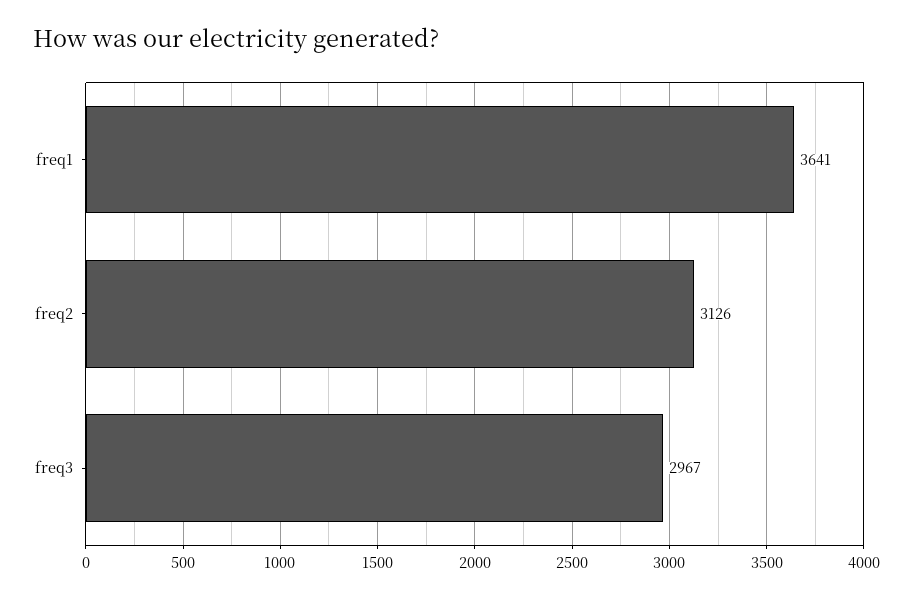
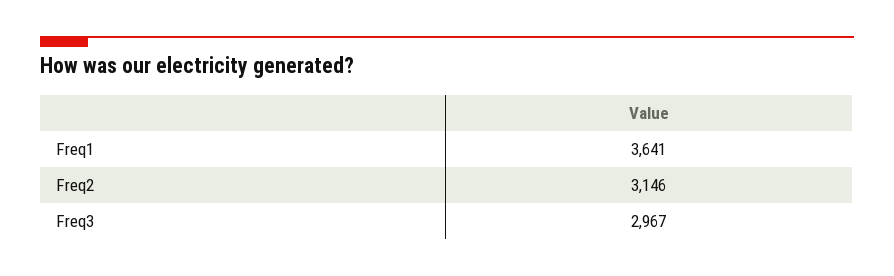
freq2: 3126 -> 3146

